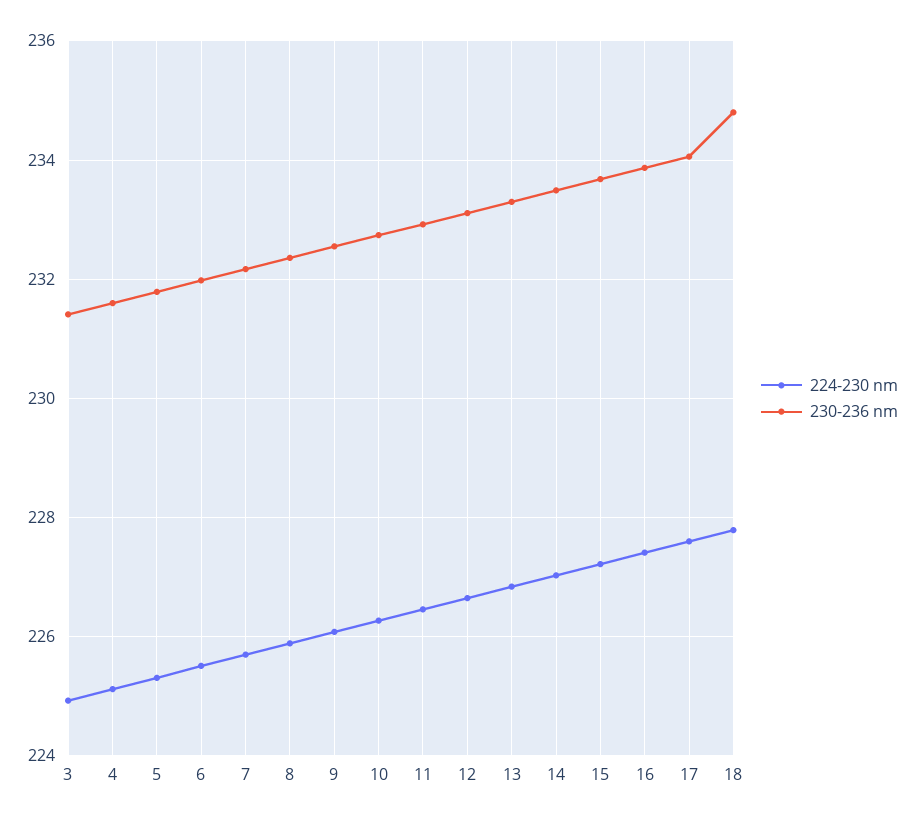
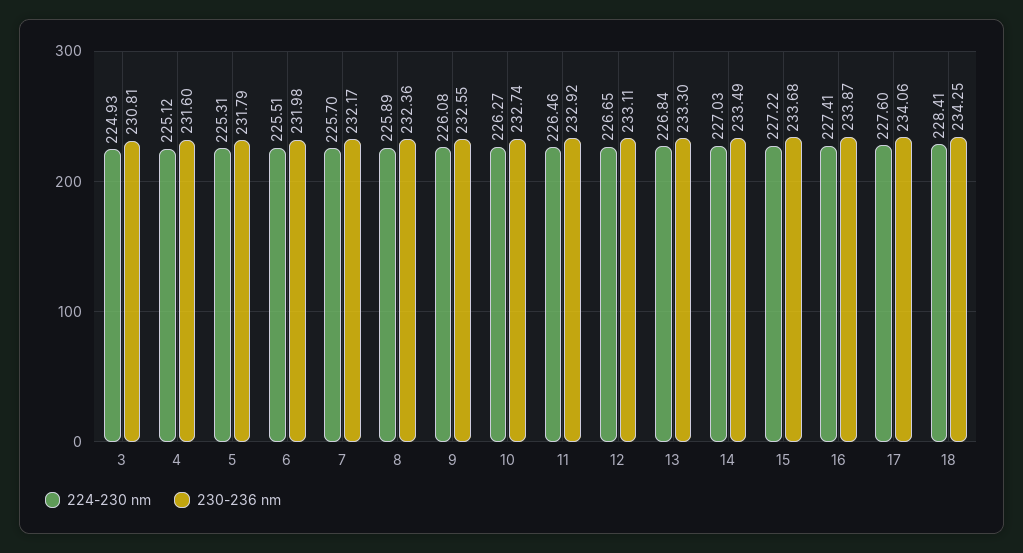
230-236 nm, 3: 231.4 -> 230.81
224-230 nm, 18: 227.8 -> 228.41
230-236 nm, 18: 234.8 -> 234.25

